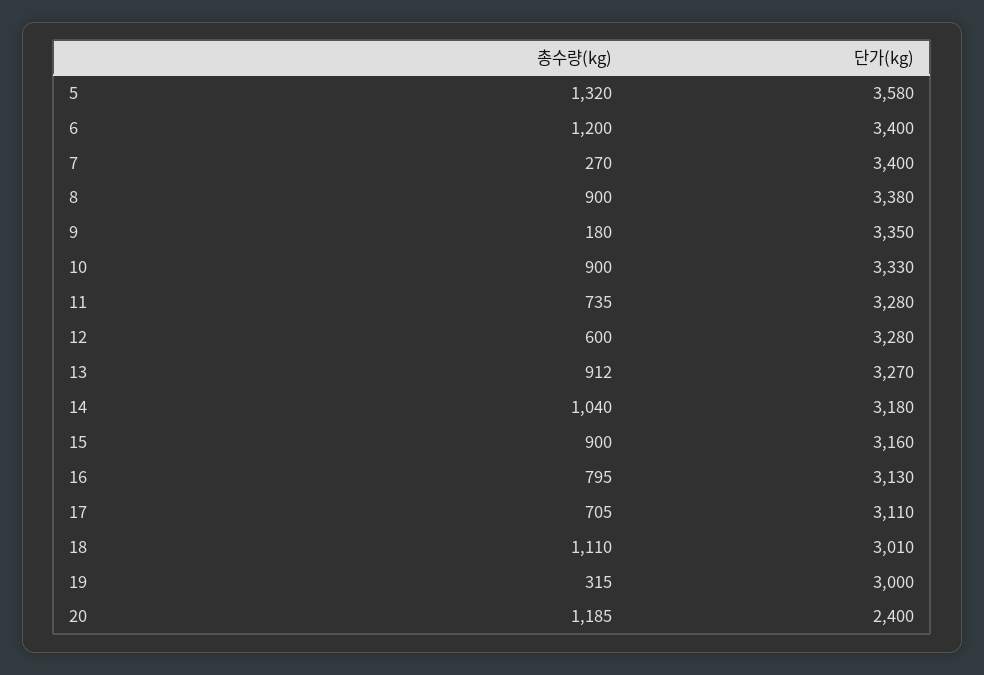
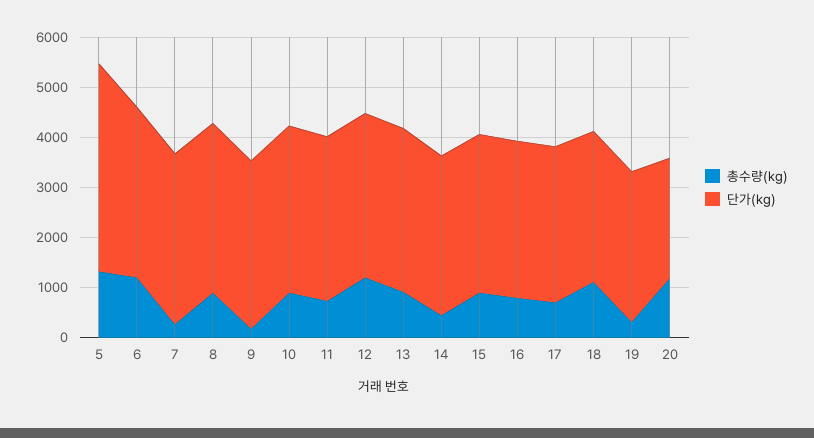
단가(kg), 5: 3580 -> 4200
총수량(kg), 12: 600 -> 1200
총수량(kg), 14: 1040 -> 400

